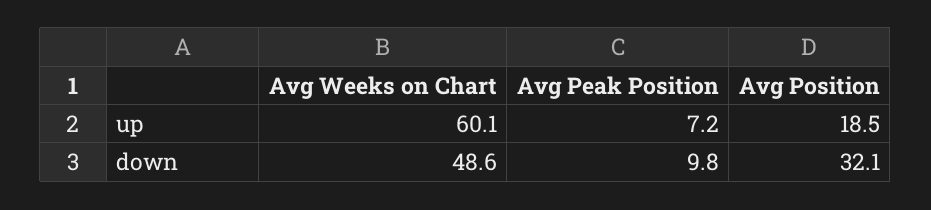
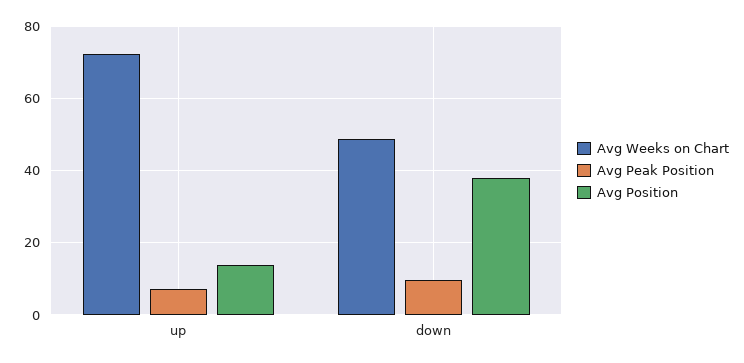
Avg Weeks on Chart, up: 60.1 -> 72
Avg Position, up: 18.5 -> 14
Avg Position, down: 32.1 -> 38

